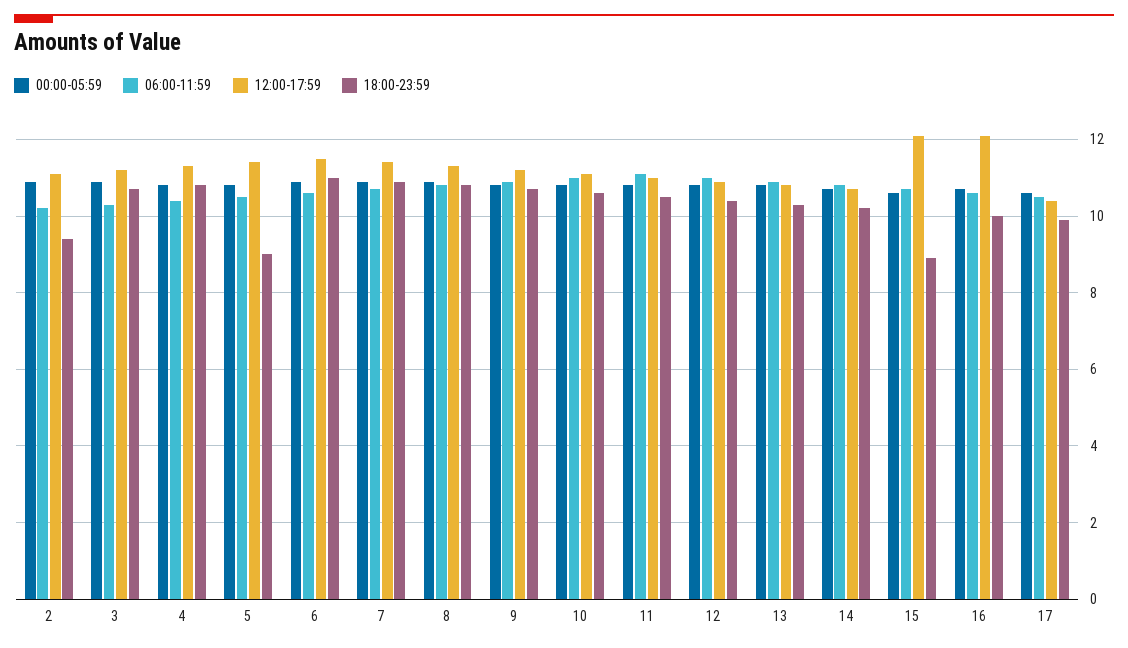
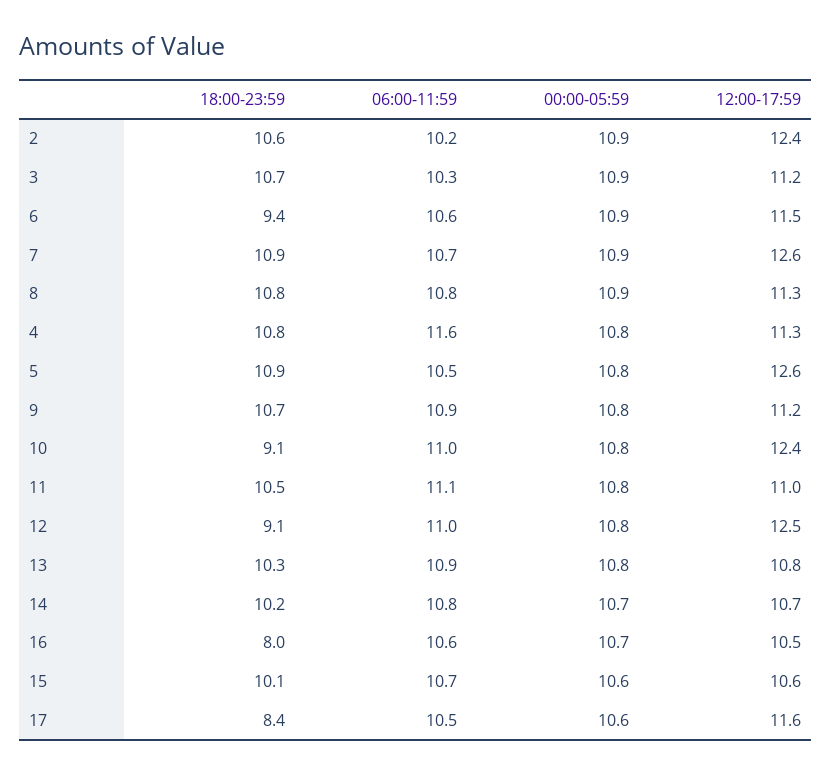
12:00-17:59, 2: 11 -> 12.4
18:00-23:59, 2: 9.5 -> 10.6
06:00-11:59, 4: 10.5 -> 11.6
12:00-17:59, 5: 11.5 -> 12.6
18:00-23:59, 5: 9 -> 10.9
18:00-23:59, 6: 11 -> 9.4
12:00-17:59, 7: 11.5 -> 12.6
12:00-17:59, 10: 11 -> 12.4
18:00-23:59, 10: 10.5 -> 9.1
12:00-17:59, 12: 11 -> 12.5
18:00-23:59, 12: 10.5 -> 9.1
12:00-17:59, 15: 12 -> 10.6
18:00-23:59, 15: 9 -> 10.1
12:00-17:59, 16: 12 -> 10.5
18:00-23:59, 16: 10 -> 8
12:00-17:59, 17: 10.5 -> 11.6
18:00-23:59, 17: 10 -> 8.4

